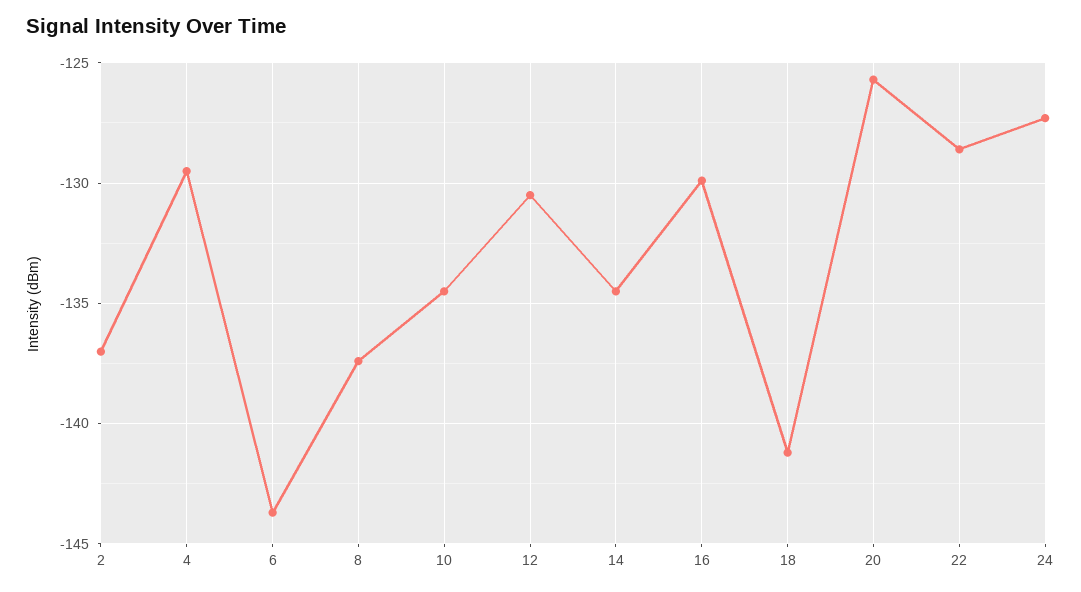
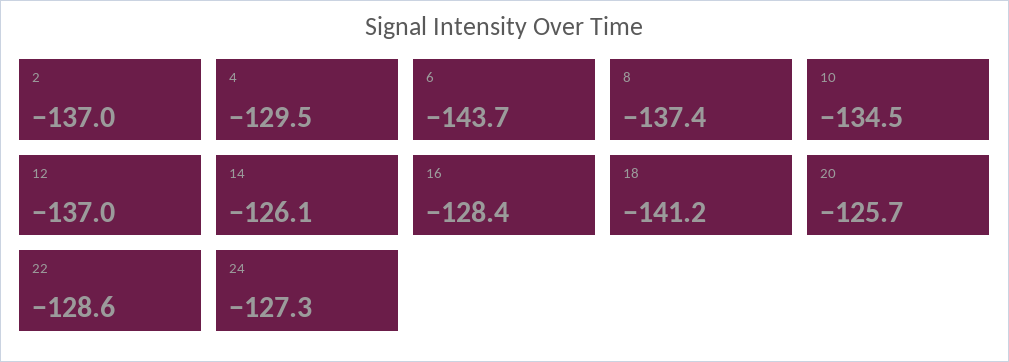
12: -130.5 -> -137
14: -134.5 -> -126.1
16: -130 -> -128.4

